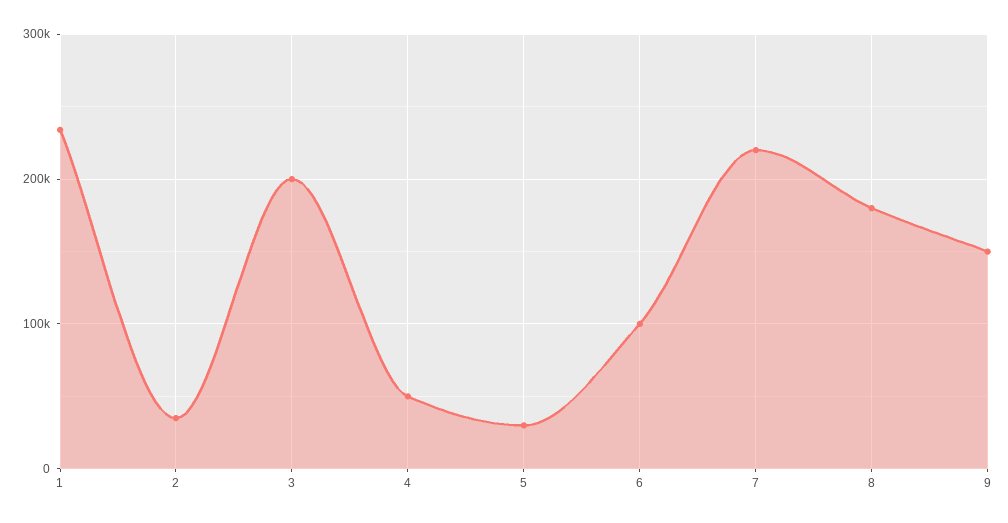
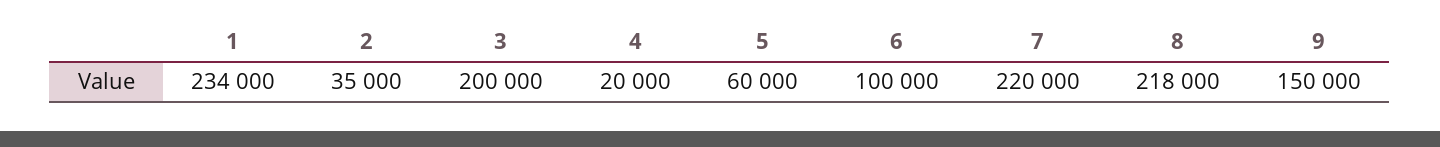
4: 50000 -> 20000
5: 30000 -> 60000
8: 180000 -> 218000

